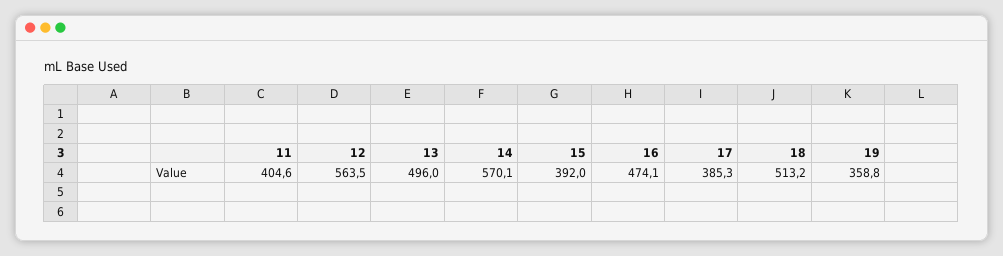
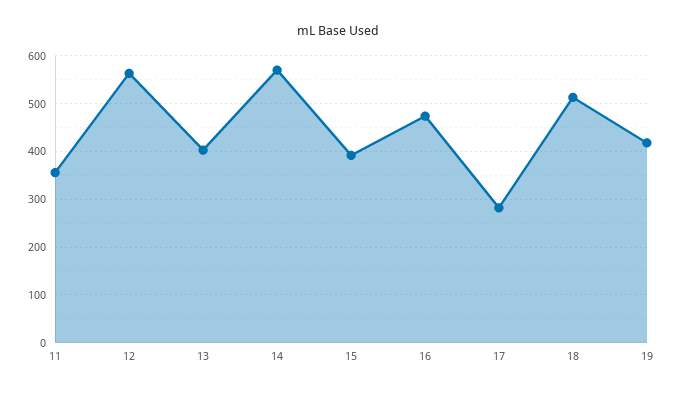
11: 404.6 -> 360
13: 496 -> 400
17: 385.3 -> 280
19: 358.8 -> 420

